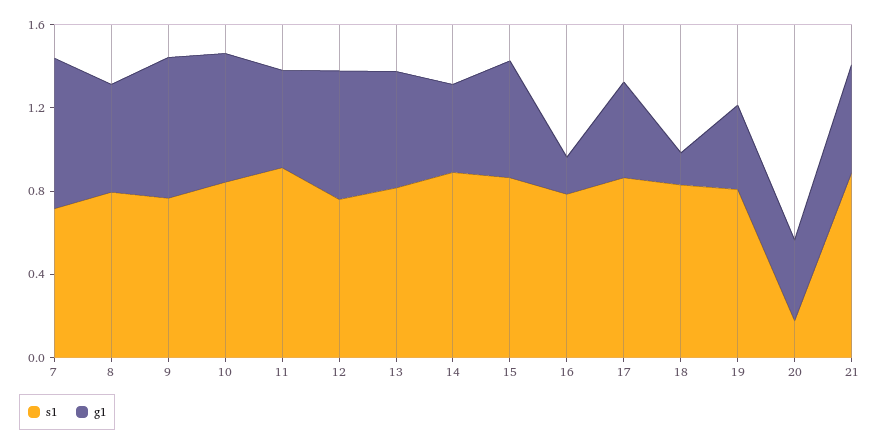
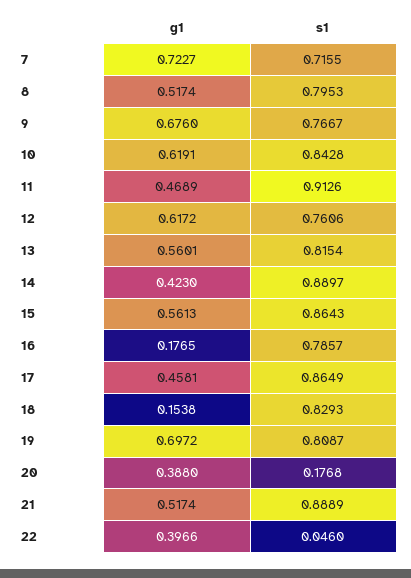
g1, 19: 0.4 -> 0.6972
g1, 22: none -> 0.3966
s1, 22: none -> 0.046

